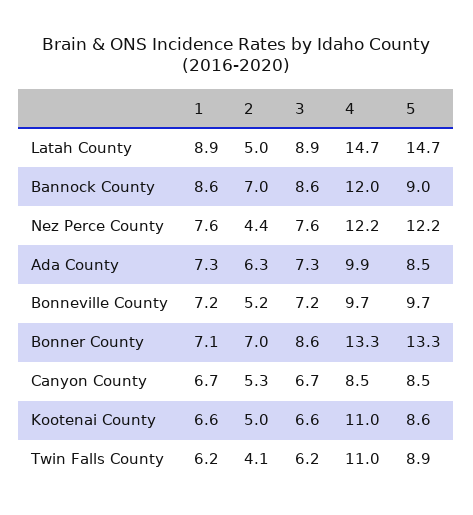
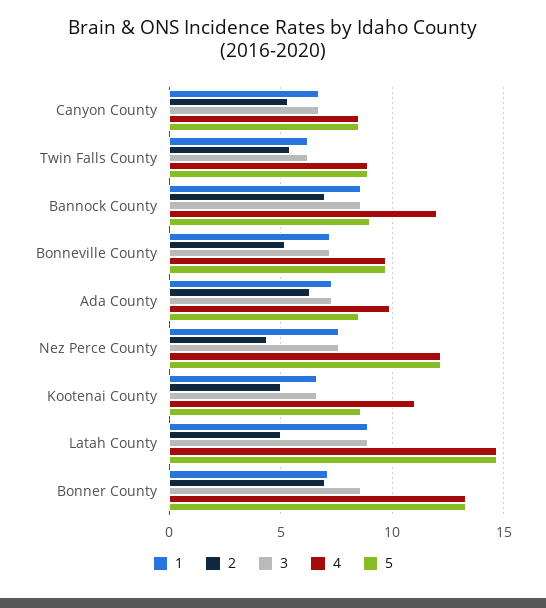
2, Twin Falls County: 4.1 -> 5.5
4, Twin Falls County: 11 -> 9

